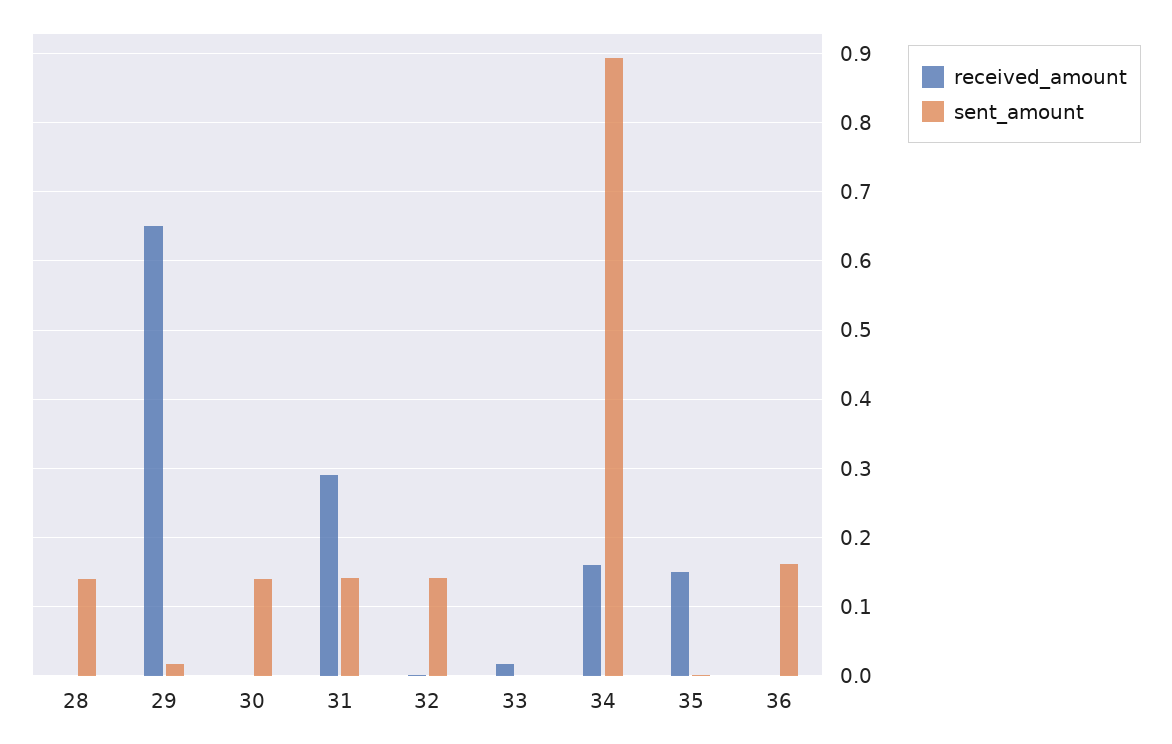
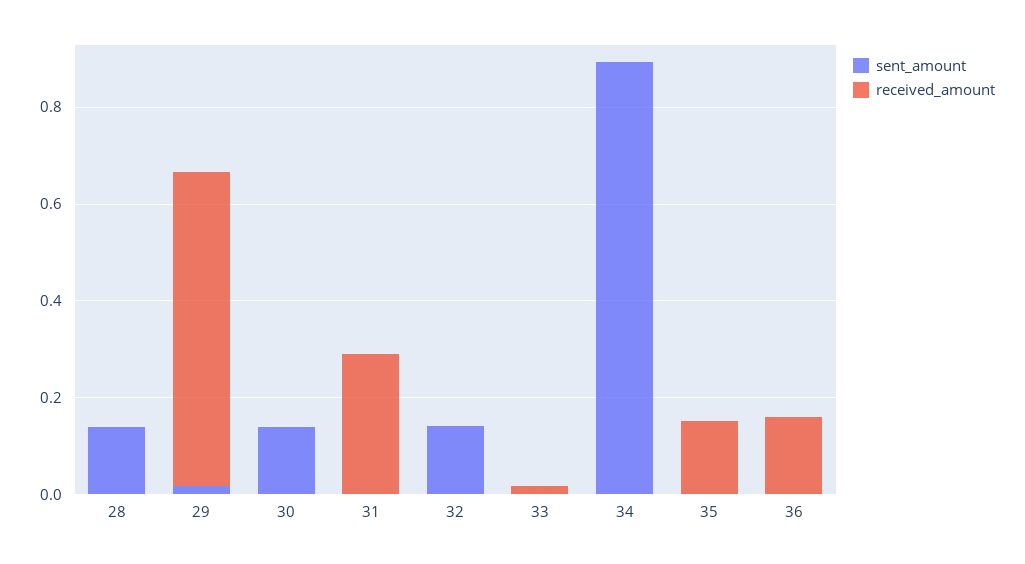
sent_amount, 31: 0.14 -> 0
received_amount, 34: 0.16 -> 0
received_amount, 36: 0 -> 0.15
sent_amount, 36: 0.16 -> 0

